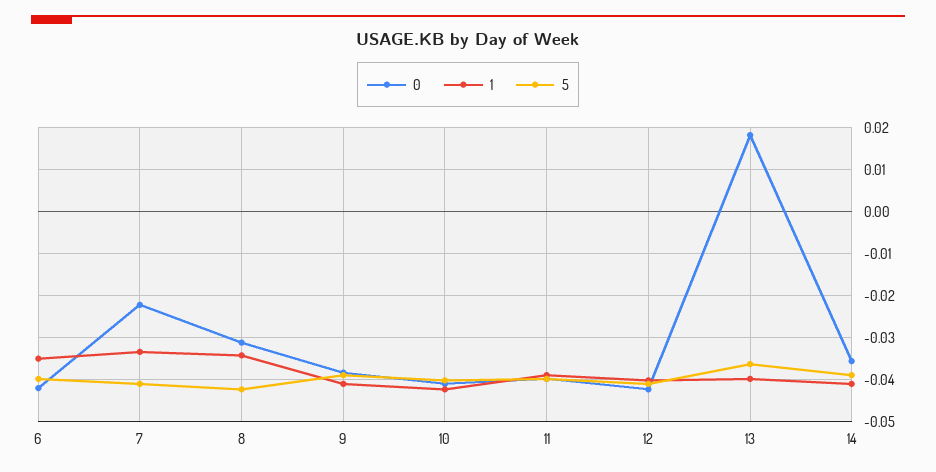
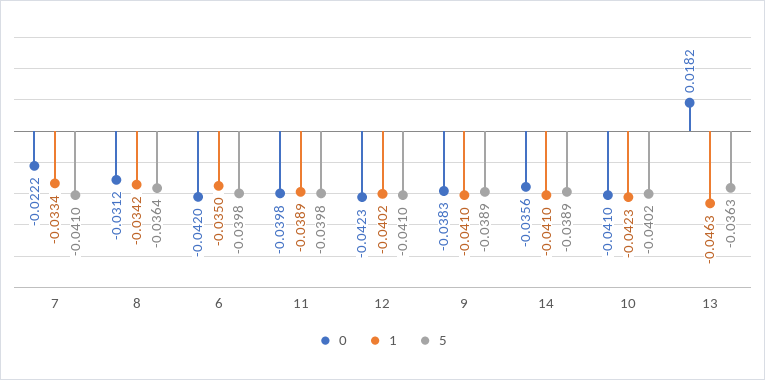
5, 8: -0.042 -> -0.0364
1, 13: -0.04 -> -0.0463

